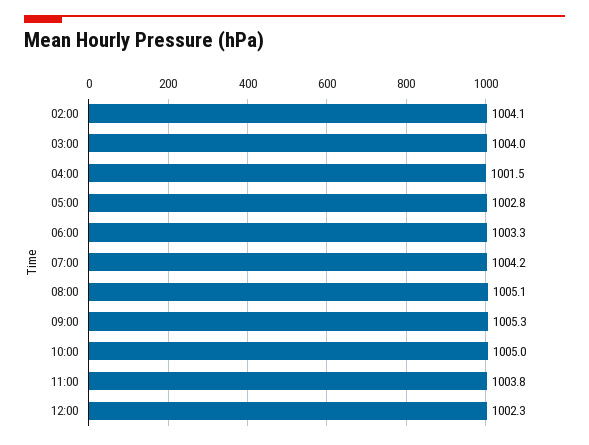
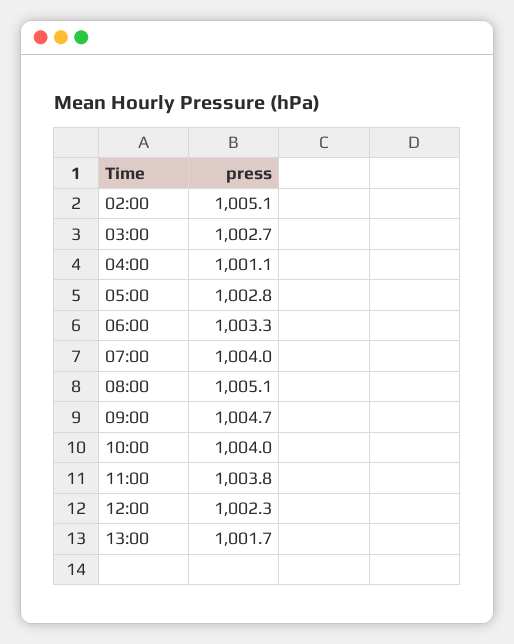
02:00: 1004.1 -> 1005.1
03:00: 1004 -> 1002.7
04:00: 1001.5 -> 1001.1
07:00: 1004.2 -> 1004
09:00: 1005.3 -> 1004.7
10:00: 1005 -> 1004
13:00: none -> 1001.7

